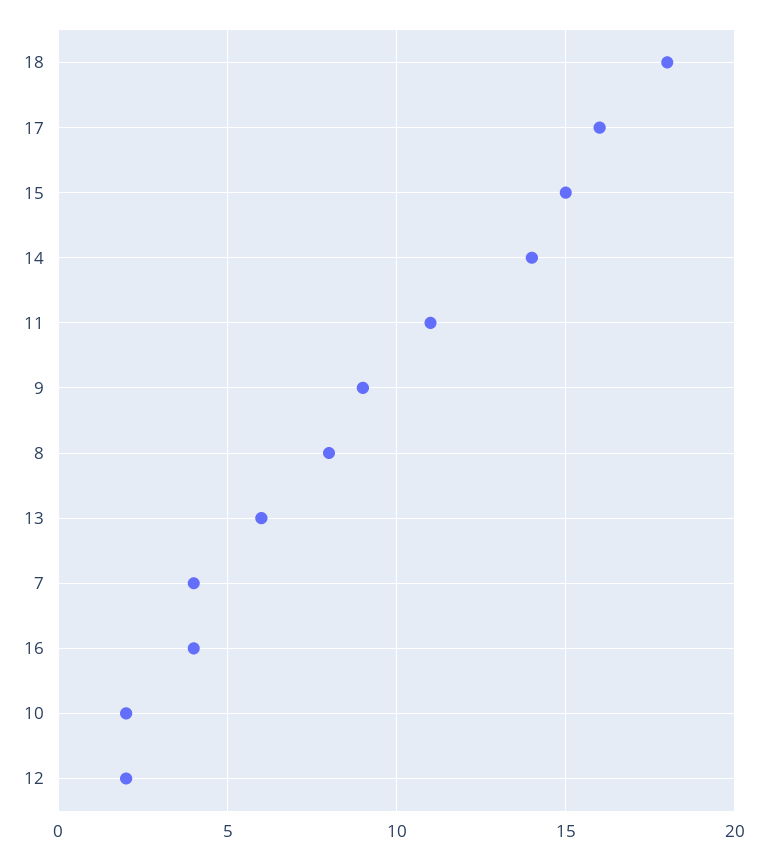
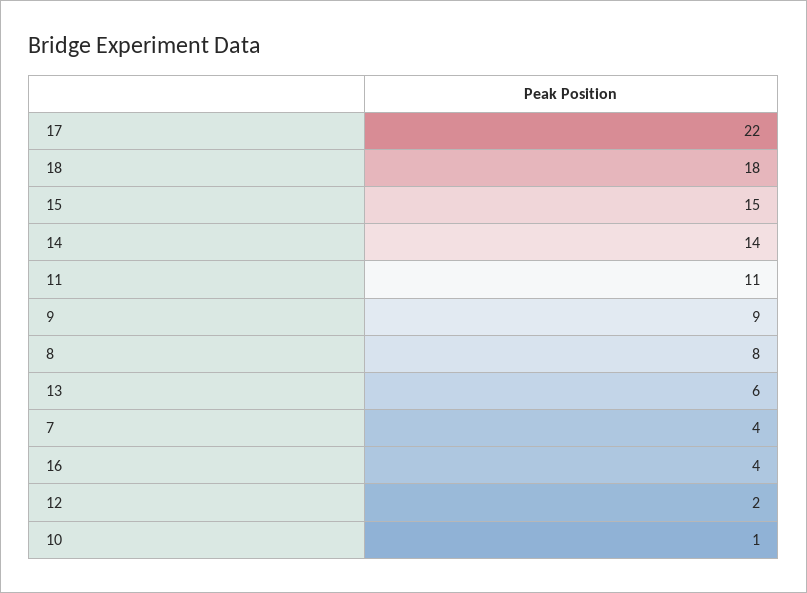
17: 16 -> 22
10: 2 -> 1

